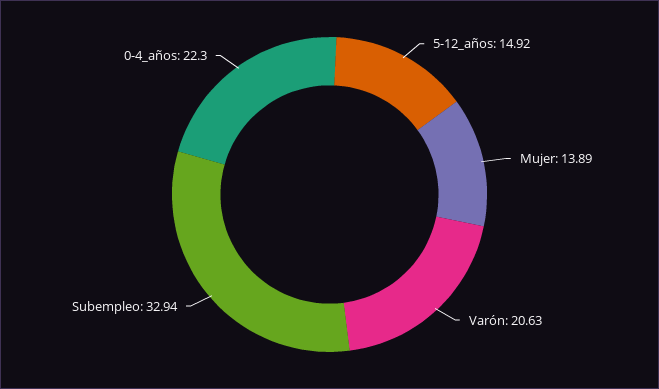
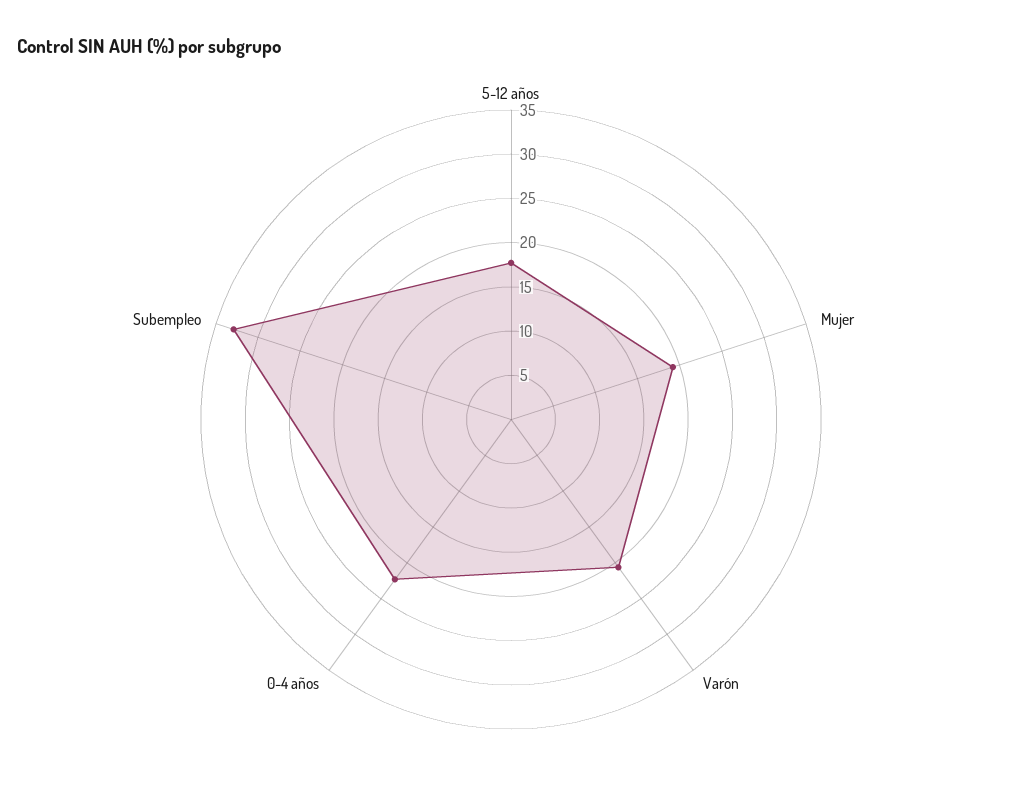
5-12_años: 14.92 -> 18
Mujer: 13.89 -> 19

